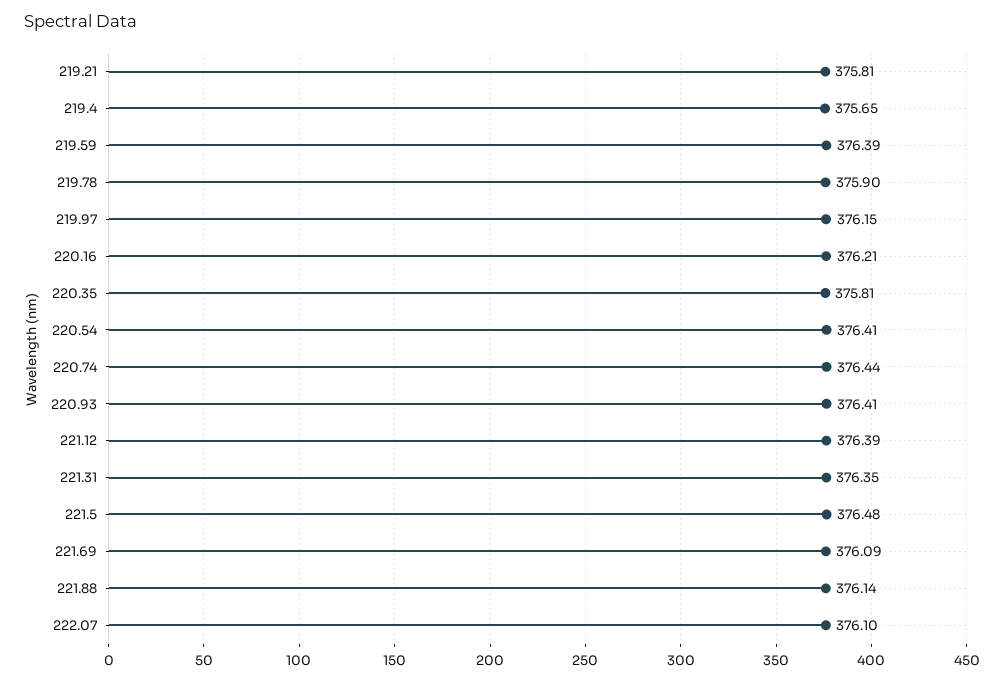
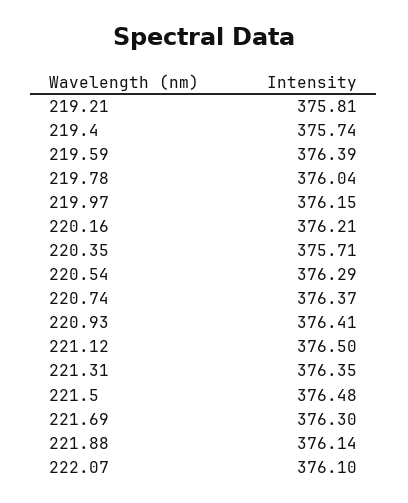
219.4: 375.65 -> 375.74
219.78: 375.9 -> 376.04
220.35: 375.81 -> 375.71
220.54: 376.41 -> 376.29
220.74: 376.44 -> 376.37
221.12: 376.39 -> 376.5
221.69: 376.09 -> 376.3

